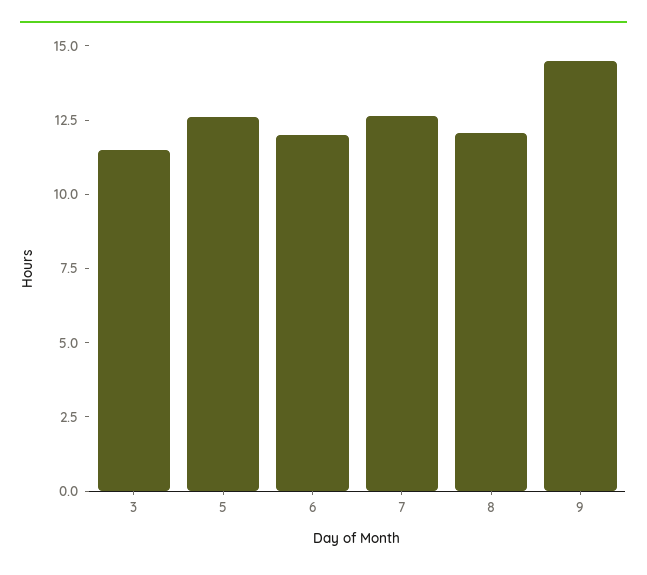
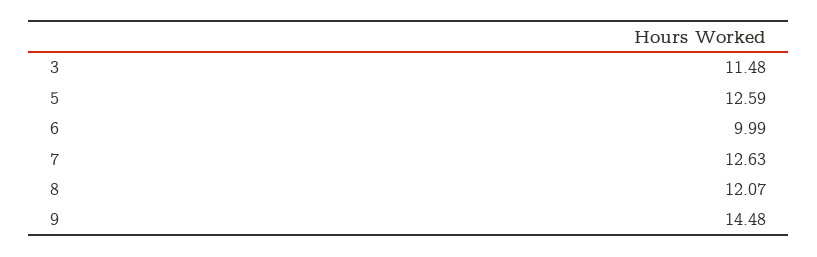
6: 12 -> 9.99

